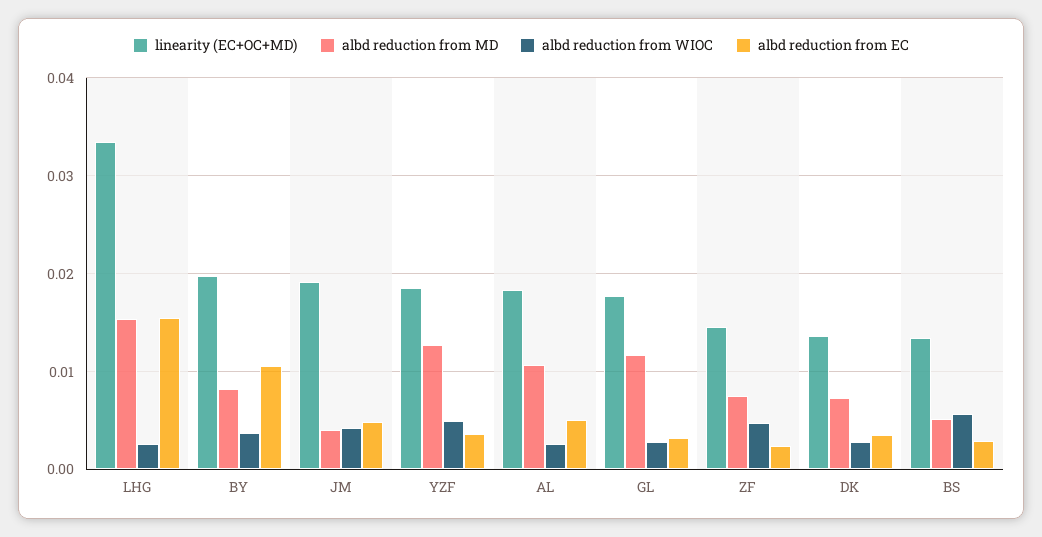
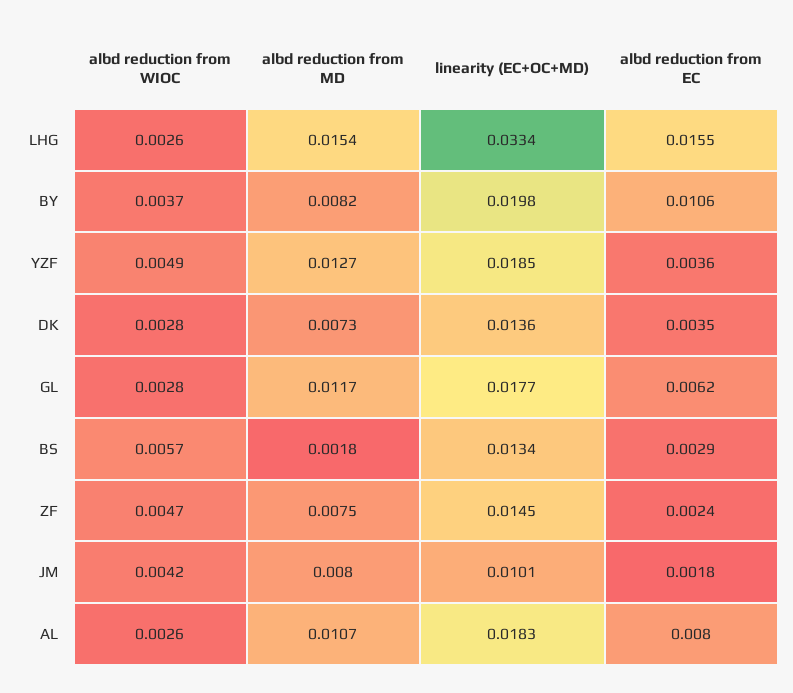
linearity (EC+OC+MD), JM: 0.019 -> 0.0101
albd reduction from MD, JM: 0.004 -> 0.008
albd reduction from EC, JM: 0.005 -> 0.0018
albd reduction from EC, AL: 0.005 -> 0.008
albd reduction from EC, GL: 0.003 -> 0.0062
albd reduction from MD, BS: 0.005 -> 0.0018

